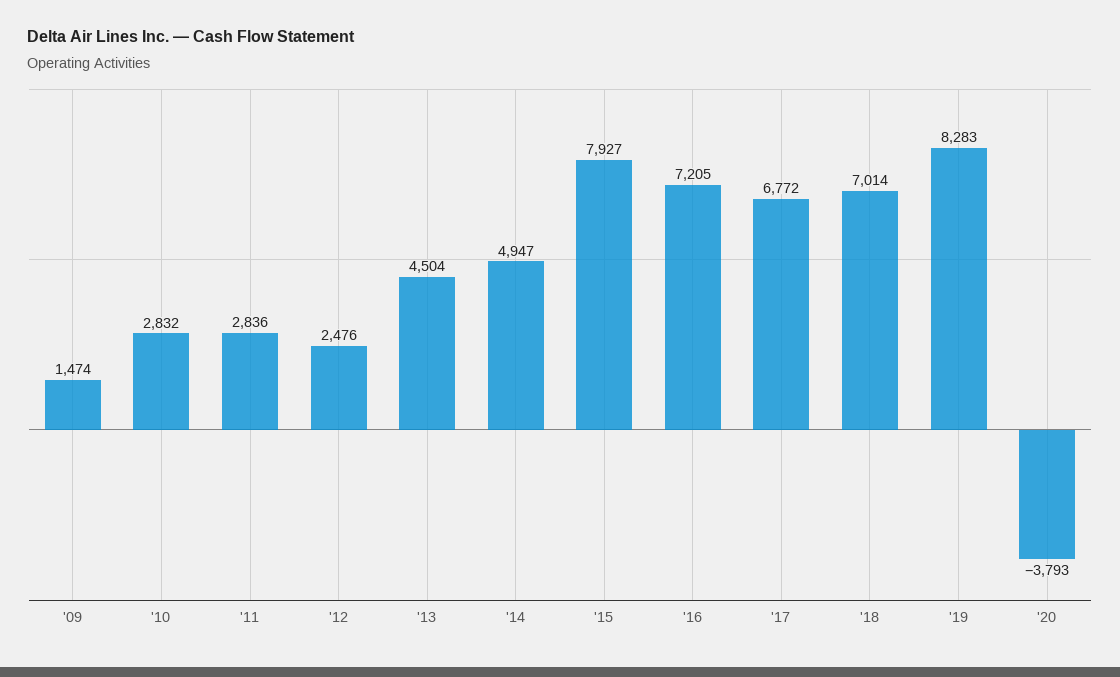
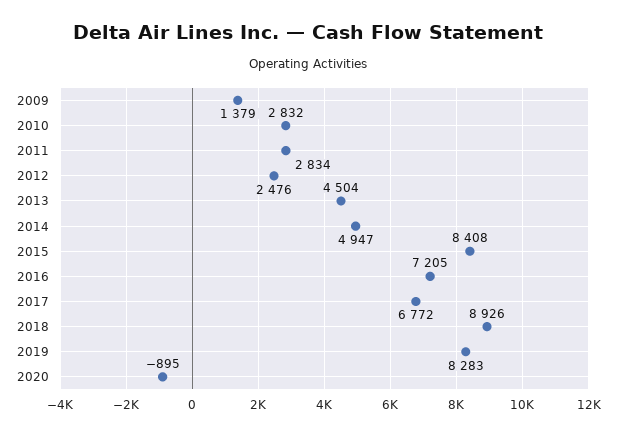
'09: 1474 -> 1379
'11: 2836 -> 2834
'15: 7927 -> 8408
'18: 7014 -> 8926
'20: -3793 -> -895

